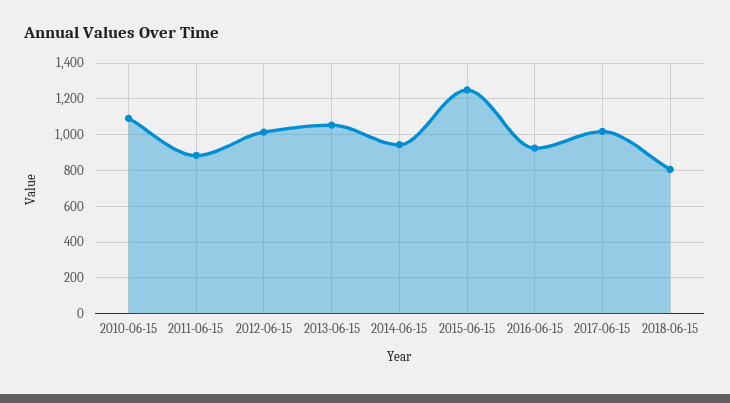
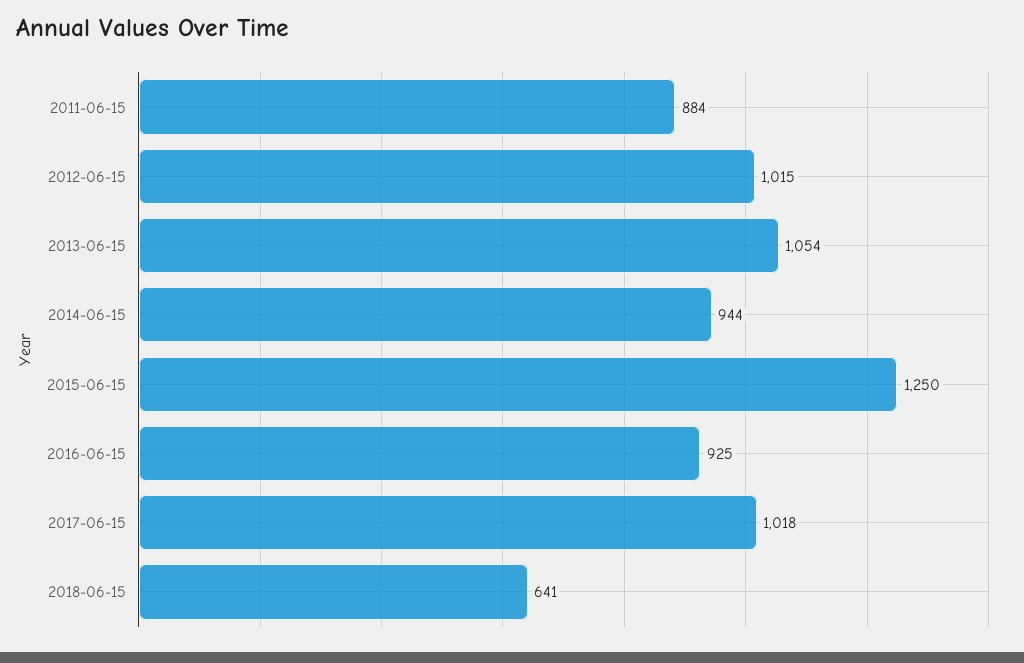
2010-06-15: 1100 -> none
2018-06-15: 800 -> 641

